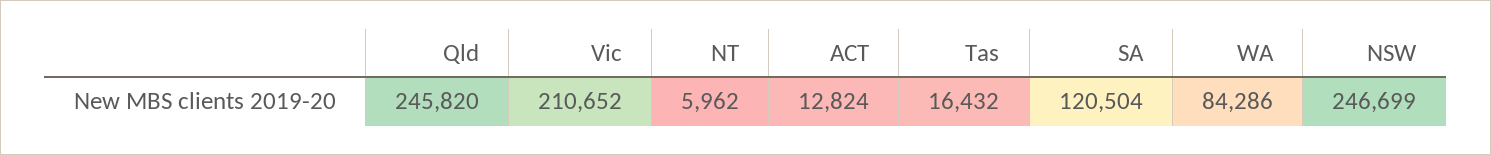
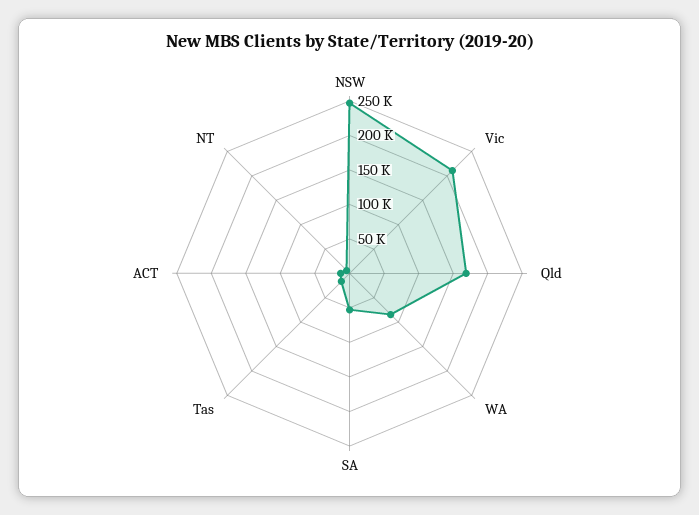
Qld: 245820 -> 175000
SA: 120504 -> 50000

